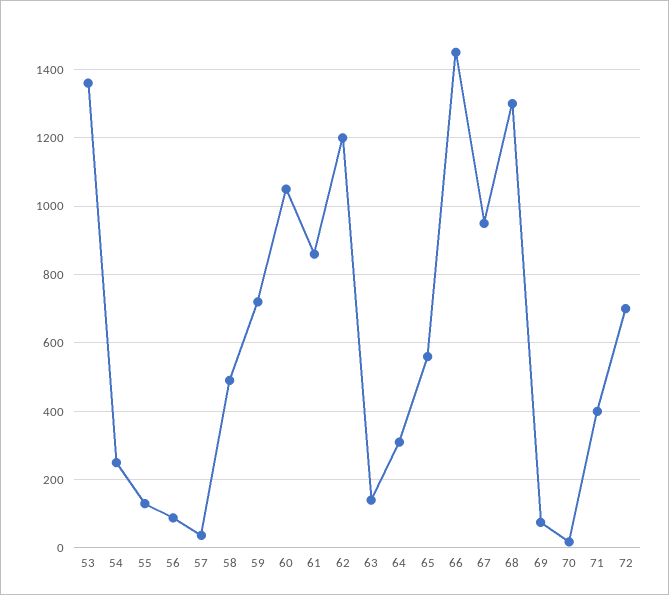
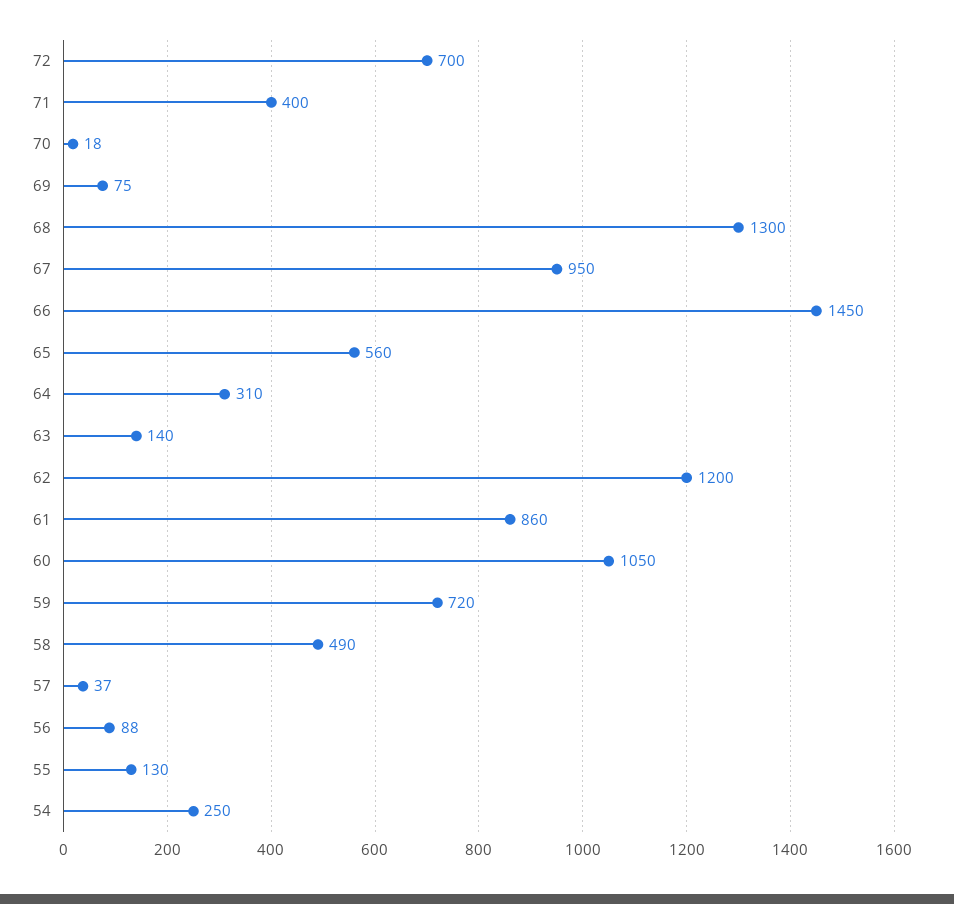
53: 1360 -> none

